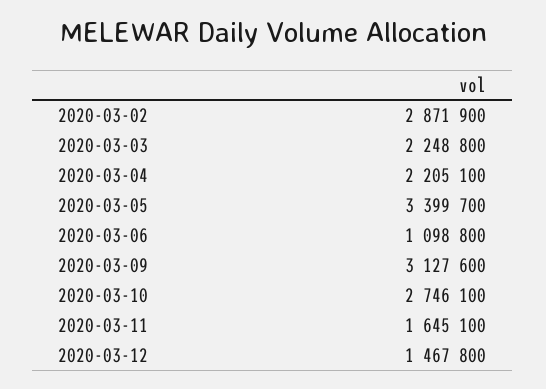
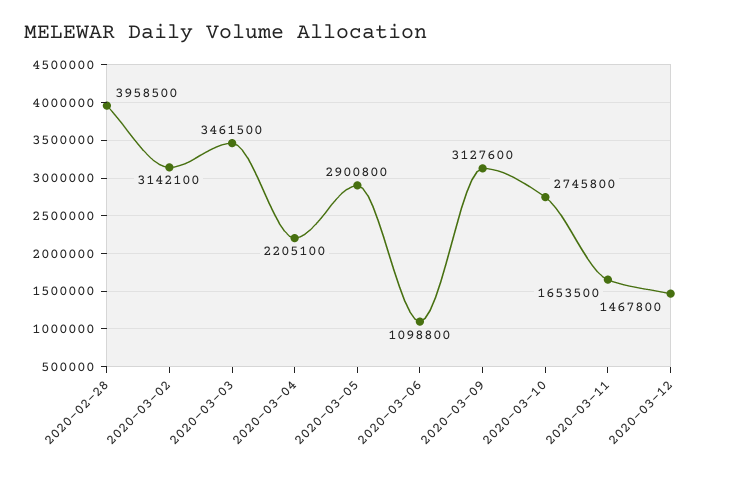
2020-03-02: 2871900 -> 3142100
2020-03-03: 2248800 -> 3461500
2020-03-05: 3399700 -> 2900800
2020-03-10: 2746100 -> 2745800
2020-03-11: 1645100 -> 1653500
2020-02-28: none -> 3958500

